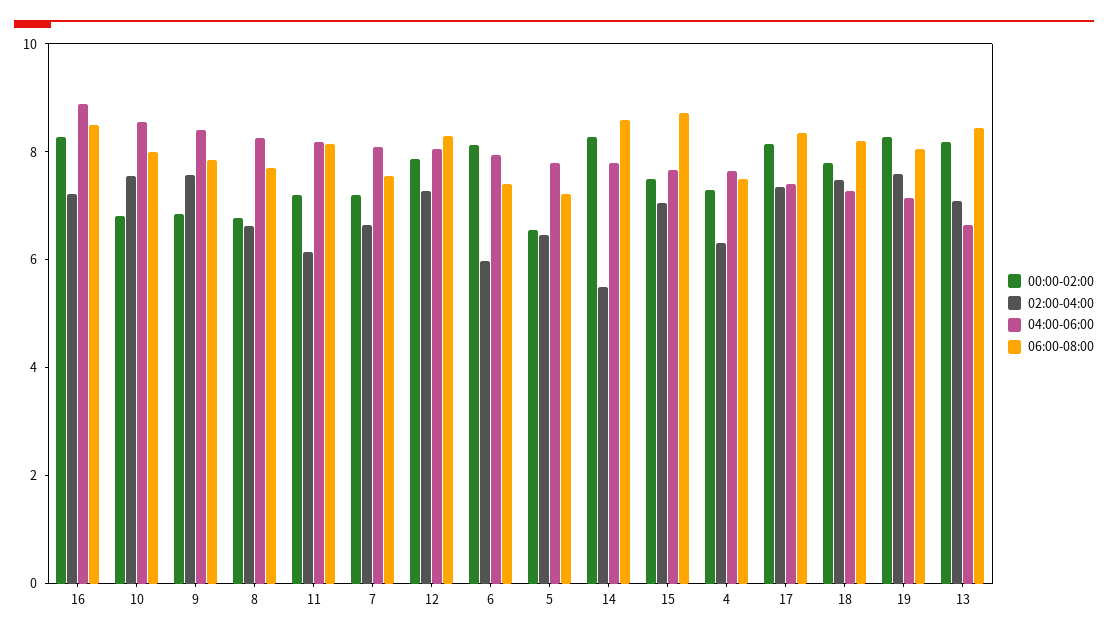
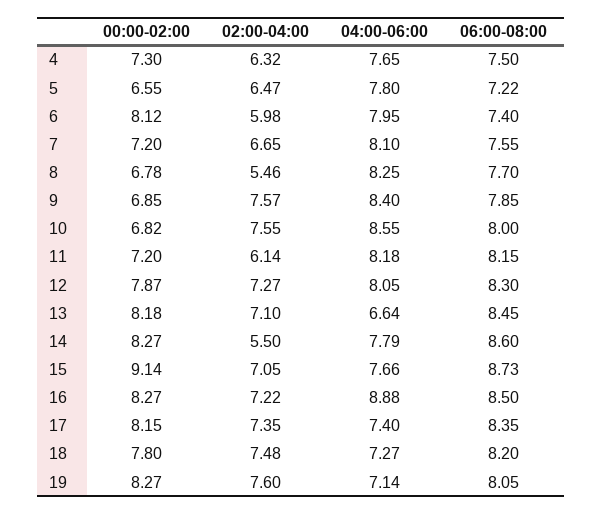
02:00-04:00, 8: 6.5 -> 5.46
00:00-02:00, 15: 7.5 -> 9.14

